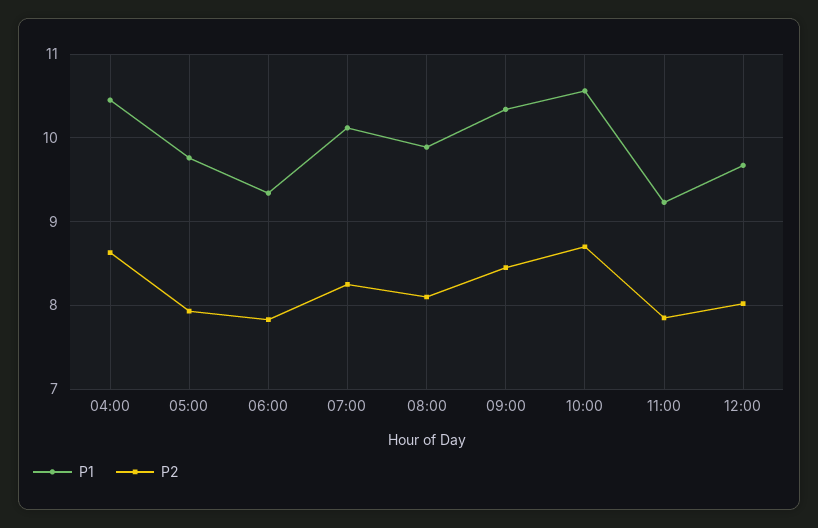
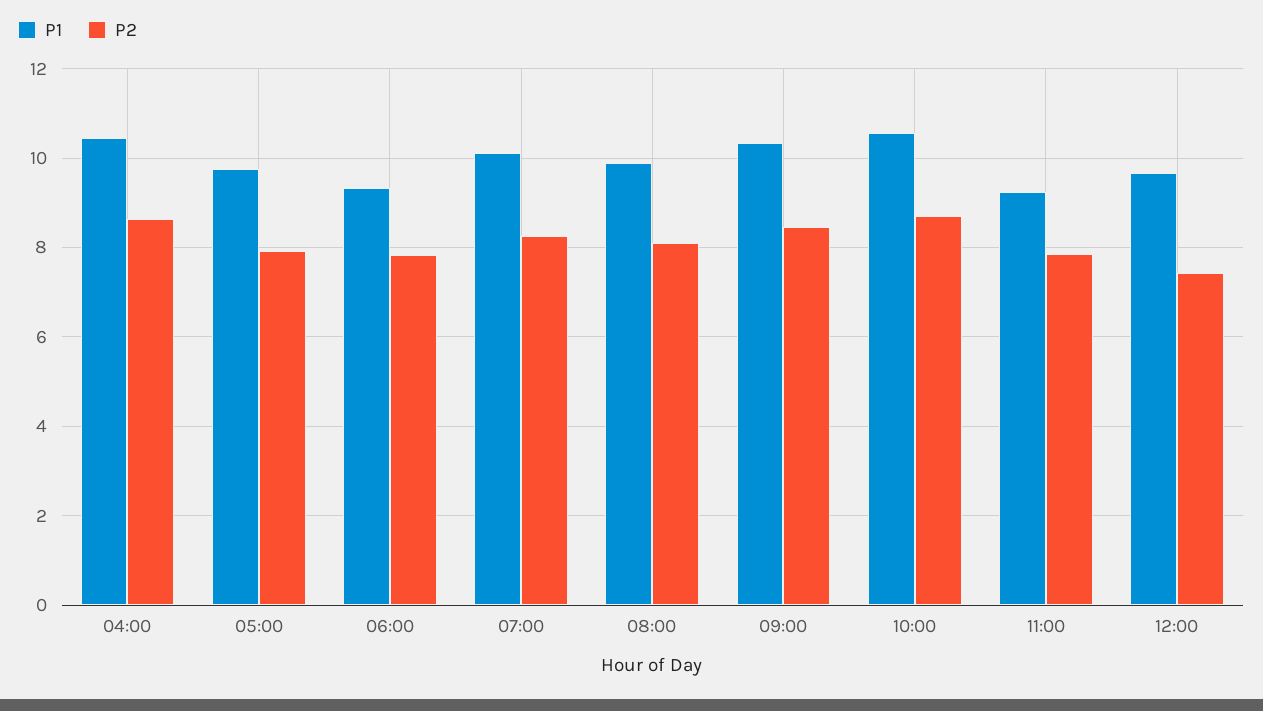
P2, 12:00: 8 -> 7.4

